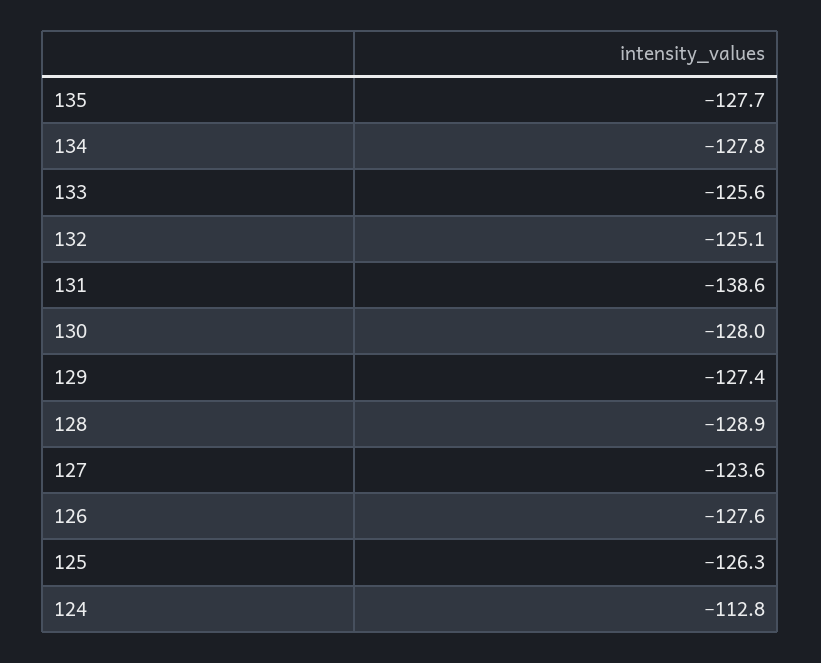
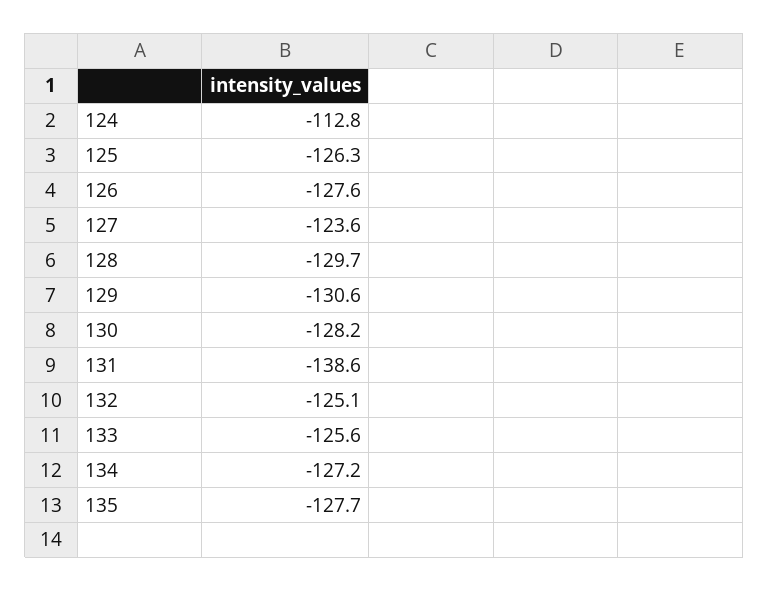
134: -127.8 -> -127.2
130: -128 -> -128.2
129: -127.4 -> -130.6
128: -128.9 -> -129.7

